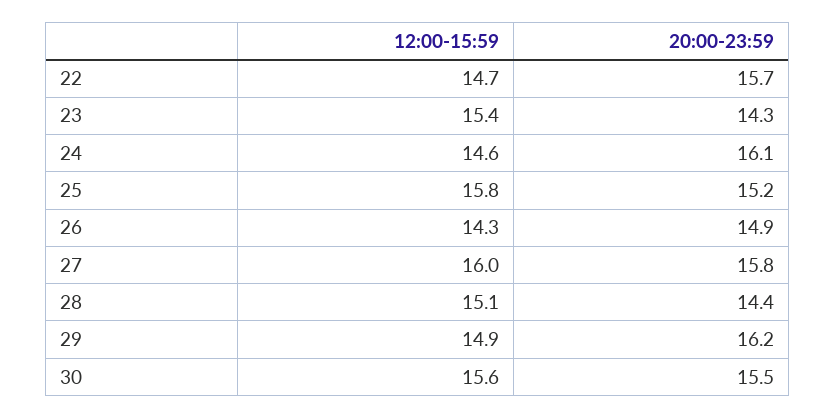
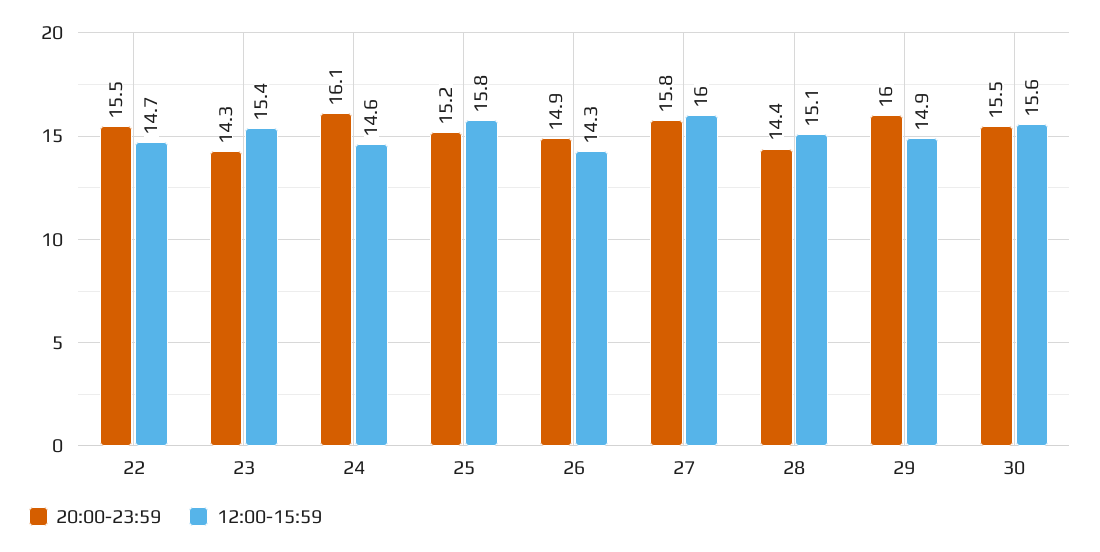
20:00-23:59, 22: 15.7 -> 15.5
20:00-23:59, 29: 16.2 -> 16

